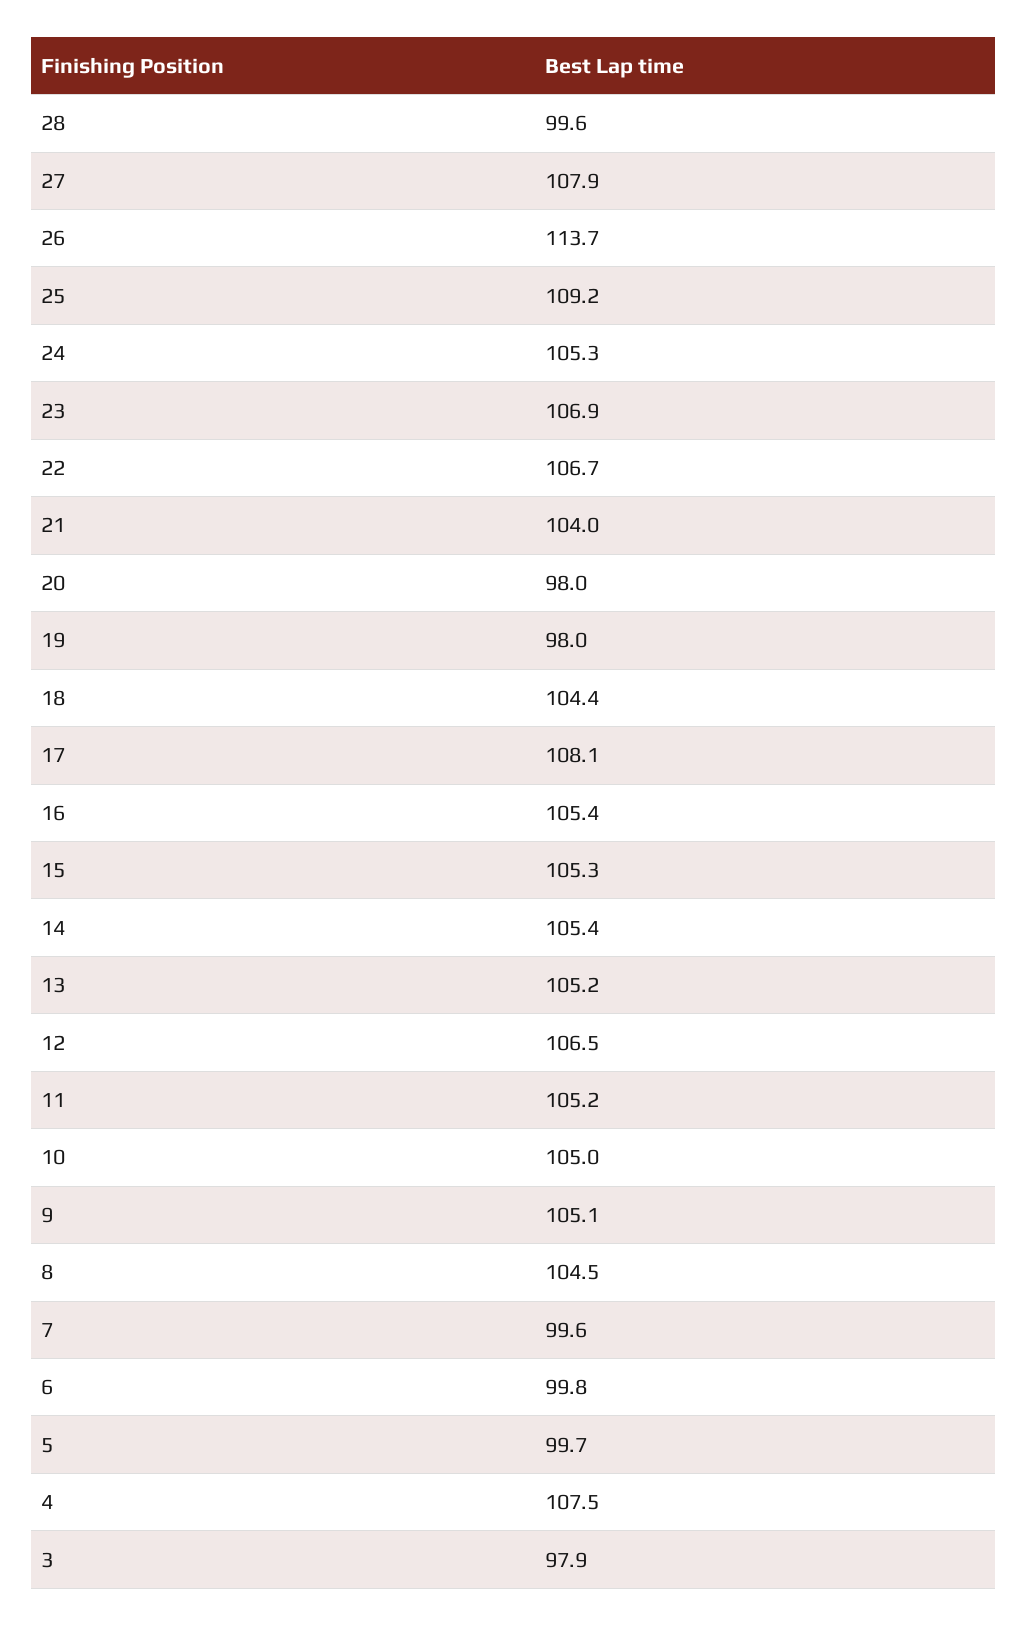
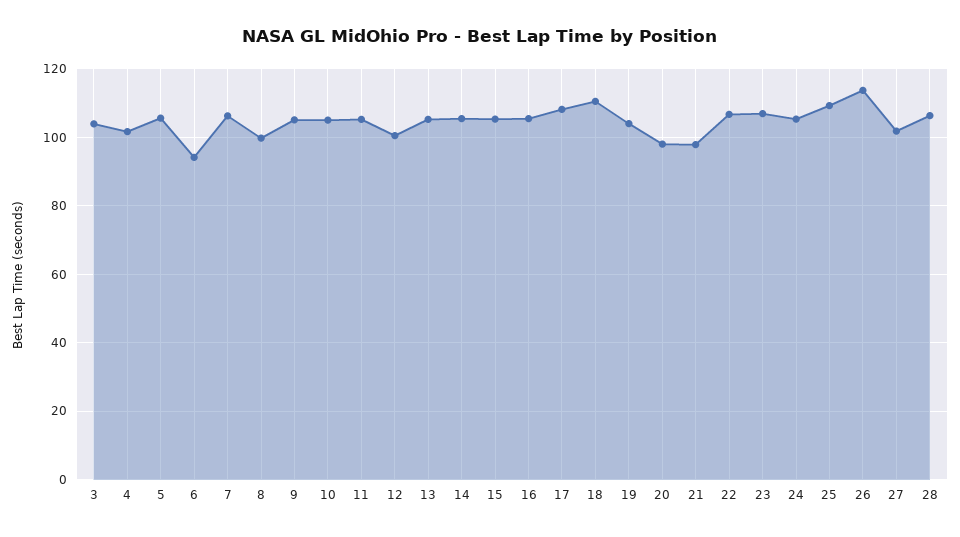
28: 99.6 -> 106
27: 107.9 -> 102
21: 104 -> 98
19: 98 -> 104
18: 104.4 -> 110
12: 106.5 -> 100
8: 104.5 -> 100
7: 99.6 -> 106
6: 99.8 -> 94
5: 99.7 -> 106
4: 107.5 -> 102
3: 97.9 -> 104

